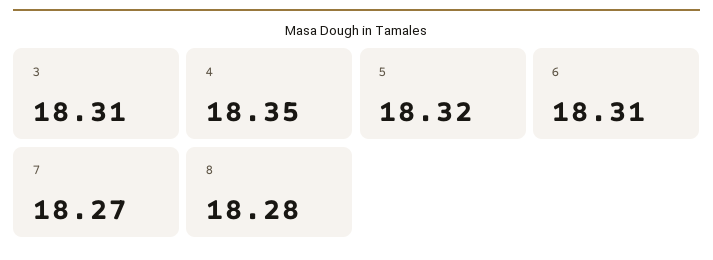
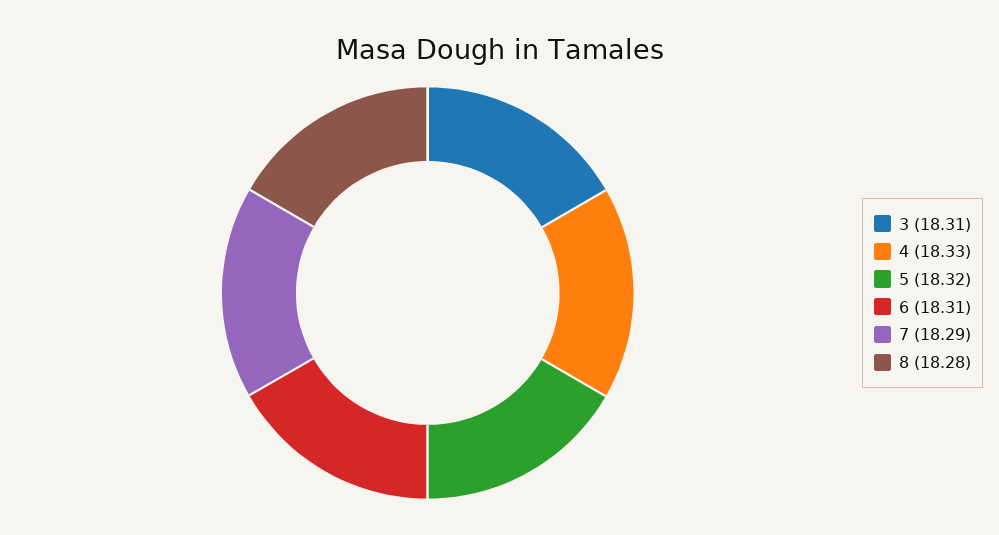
4: 18.35 -> 18.33
7: 18.27 -> 18.29

